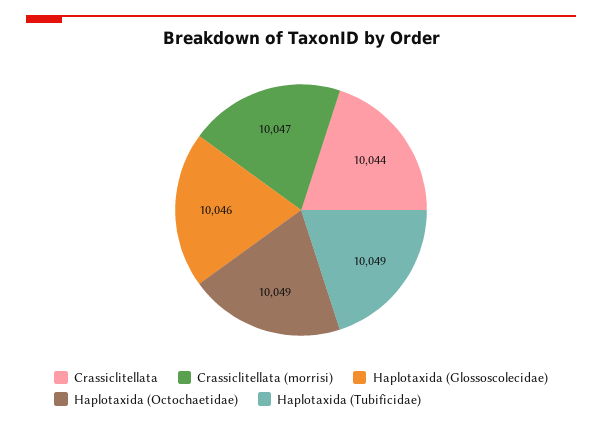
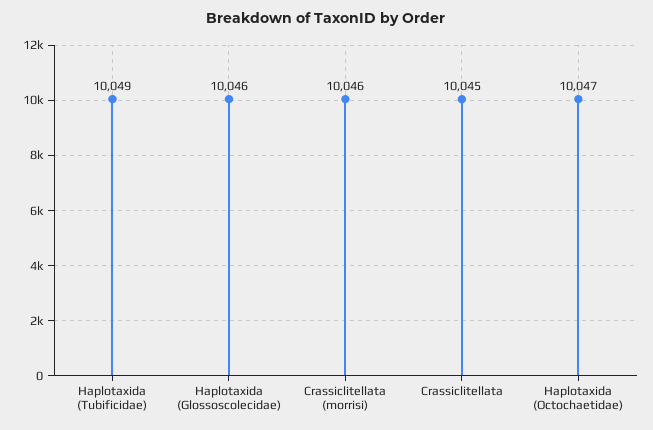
Crassiclitellata: 10044 -> 10045
Crassiclitellata (morrisi): 10047 -> 10046
Haplotaxida (Octochaetidae): 10049 -> 10047

